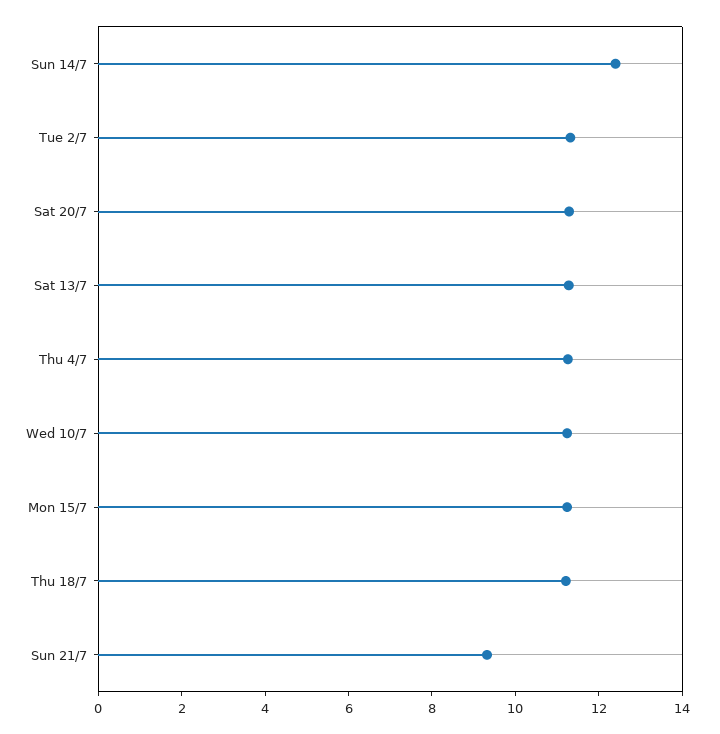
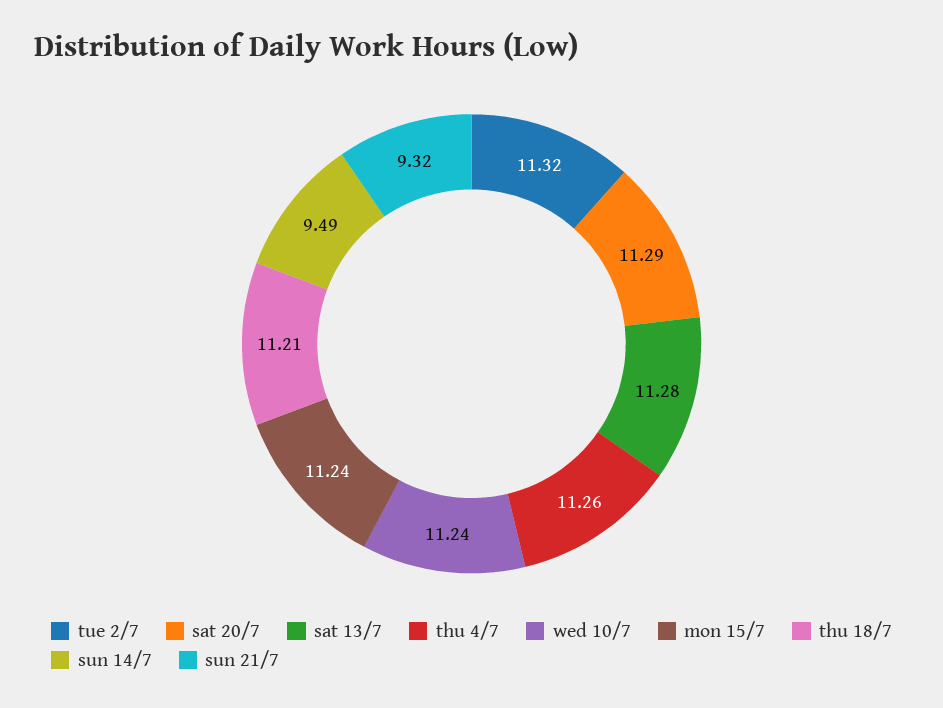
Sun 14/7: 12.5 -> 9.49

